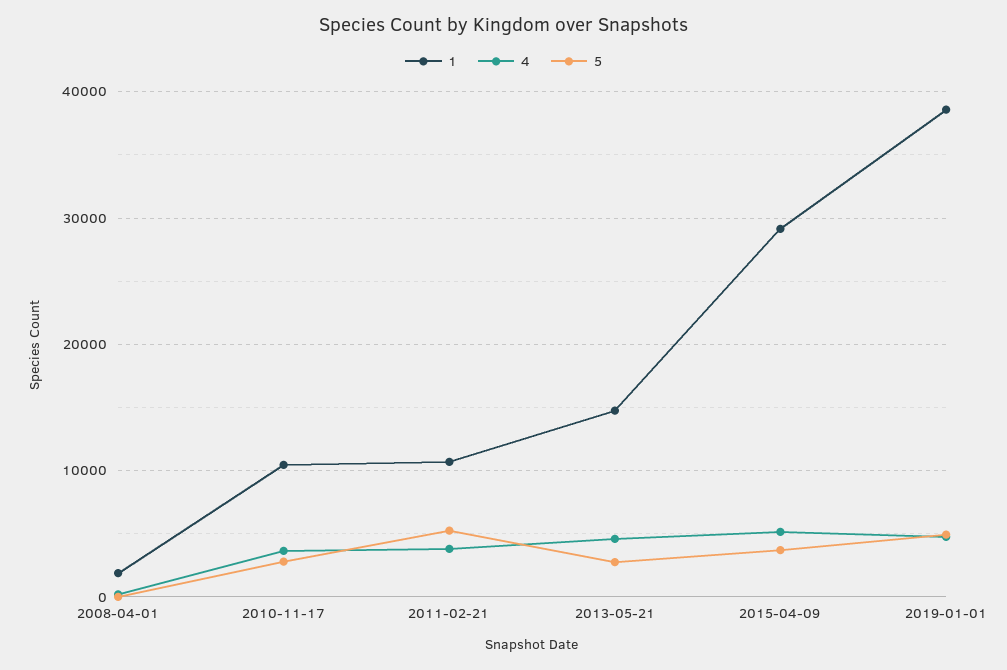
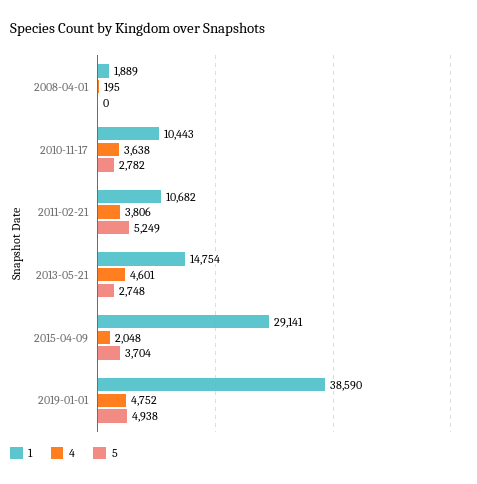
4, 2015-04-09: 5000 -> 2048

